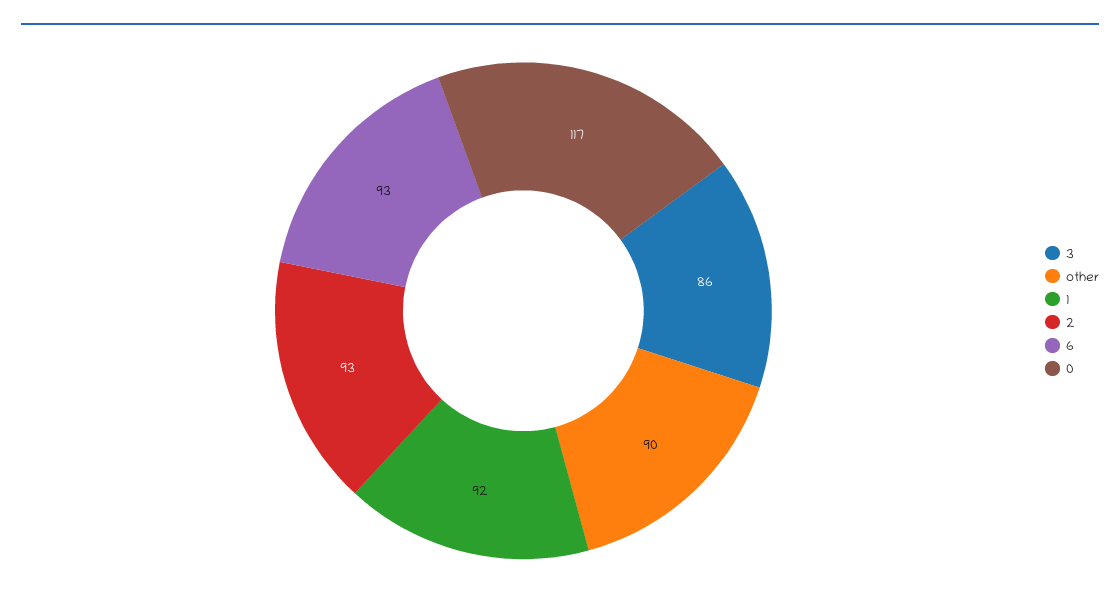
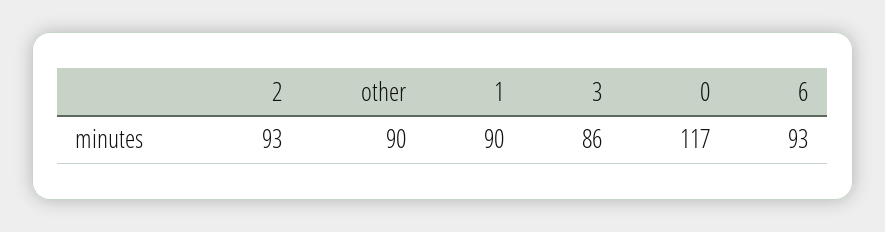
1: 92 -> 90

